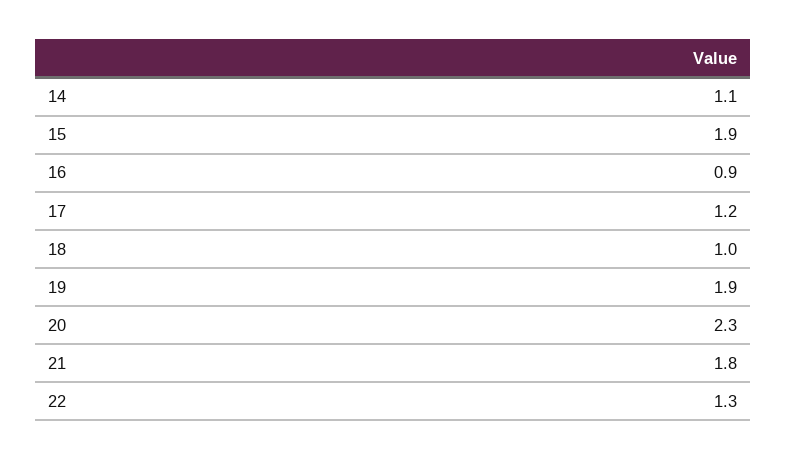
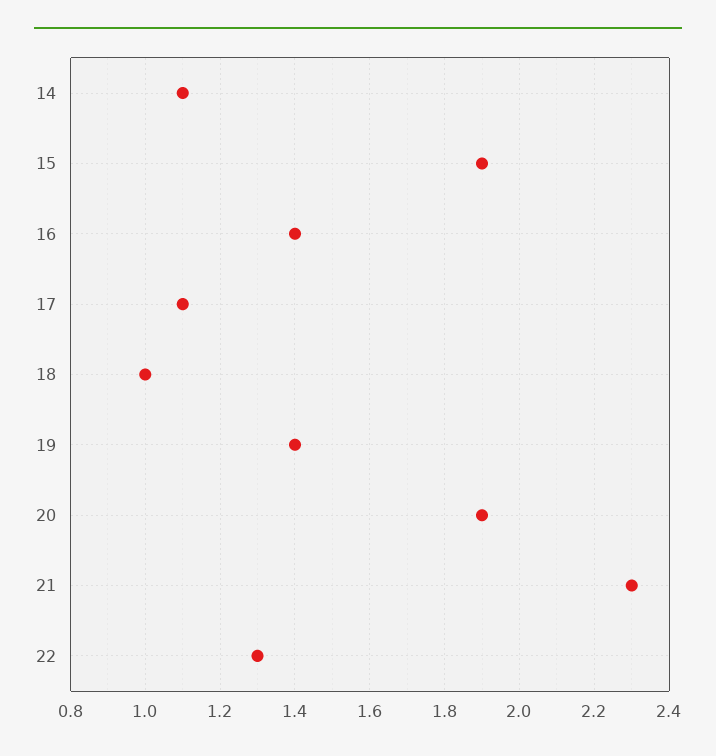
16: 0.9 -> 1.4
17: 1.2 -> 1.1
19: 1.9 -> 1.4
20: 2.3 -> 1.9
21: 1.8 -> 2.3

